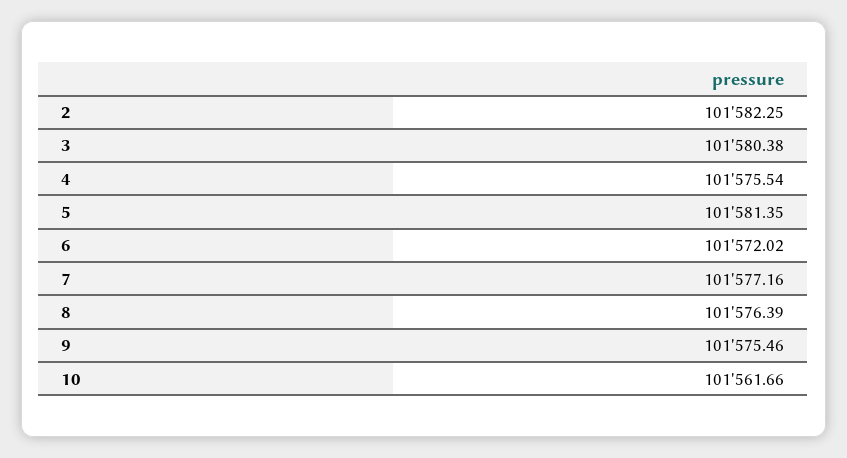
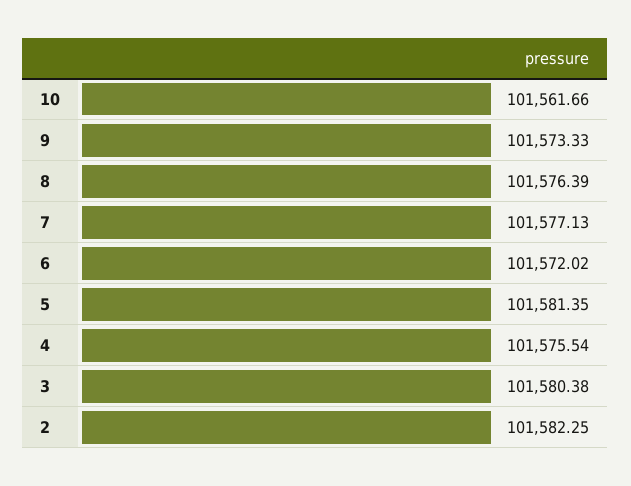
7: 101577.16 -> 101577.13
9: 101575.46 -> 101573.33

